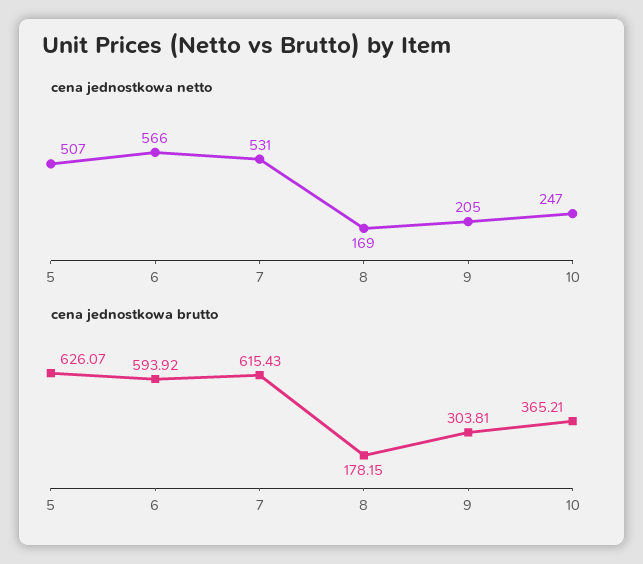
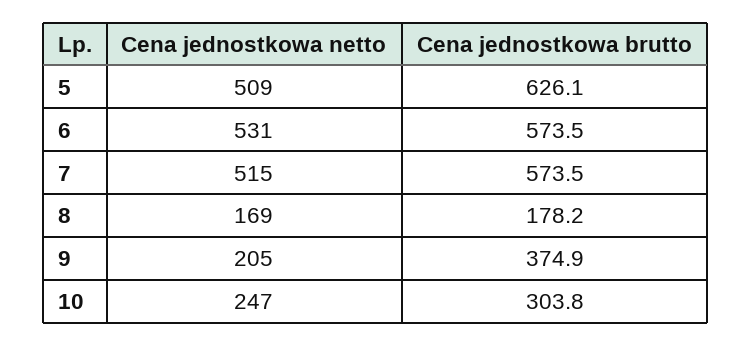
cena jednostkowa netto, 5: 507 -> 509
cena jednostkowa netto, 6: 566 -> 531
cena jednostkowa netto, 7: 531 -> 515
cena jednostkowa brutto, 6: 593.92 -> 573.5
cena jednostkowa brutto, 7: 615.43 -> 573.5
cena jednostkowa brutto, 9: 303.81 -> 374.9
cena jednostkowa brutto, 10: 365.21 -> 303.8

